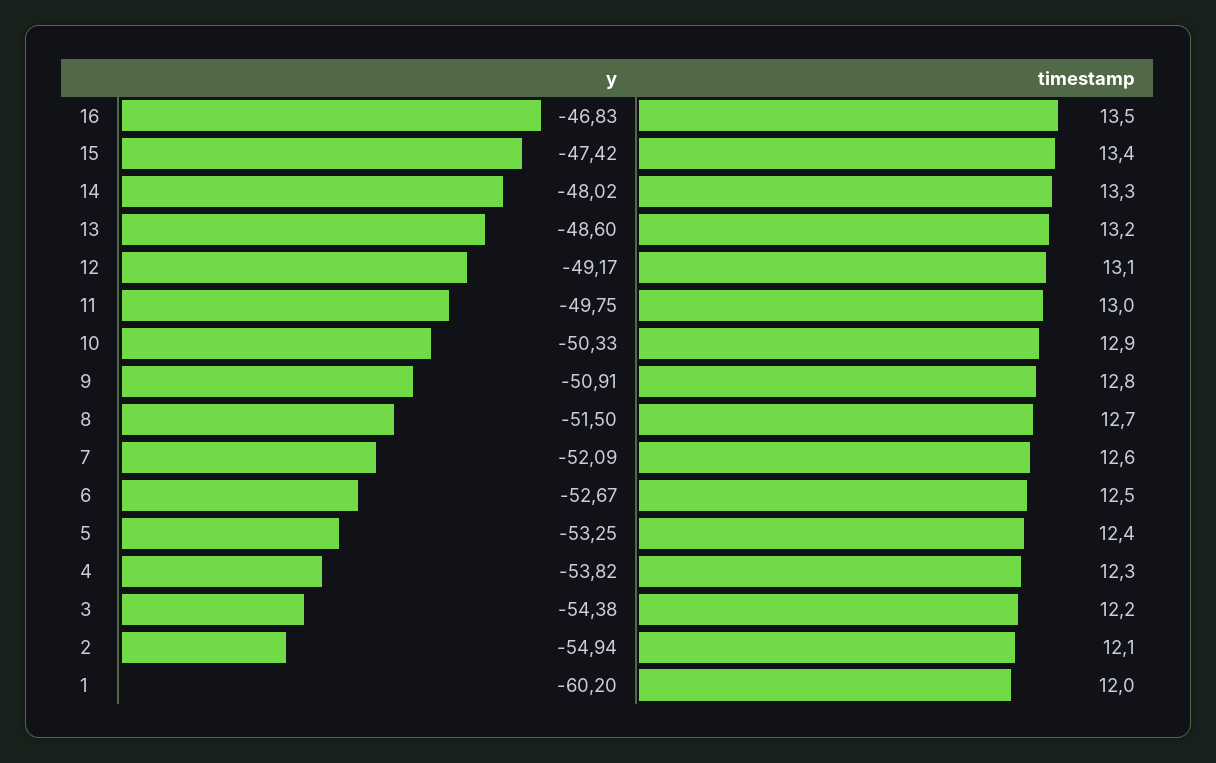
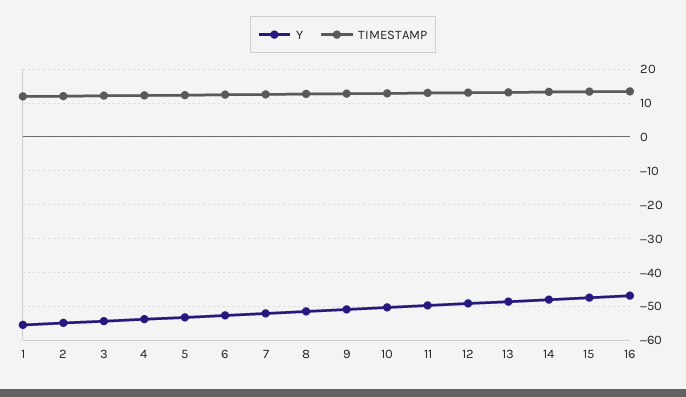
y, 1: -60.2 -> -56

